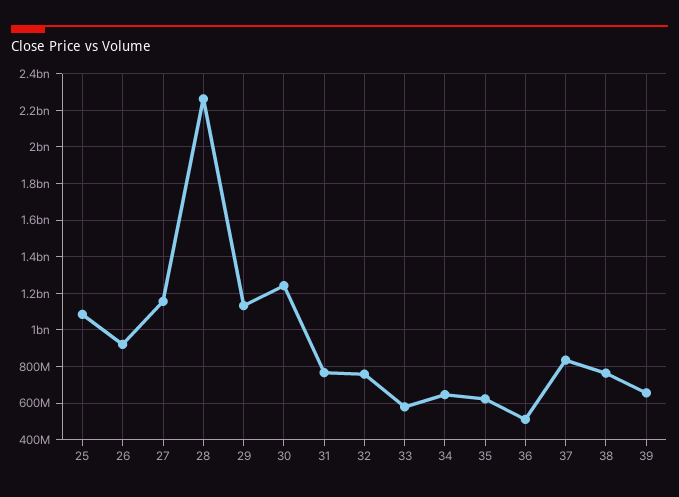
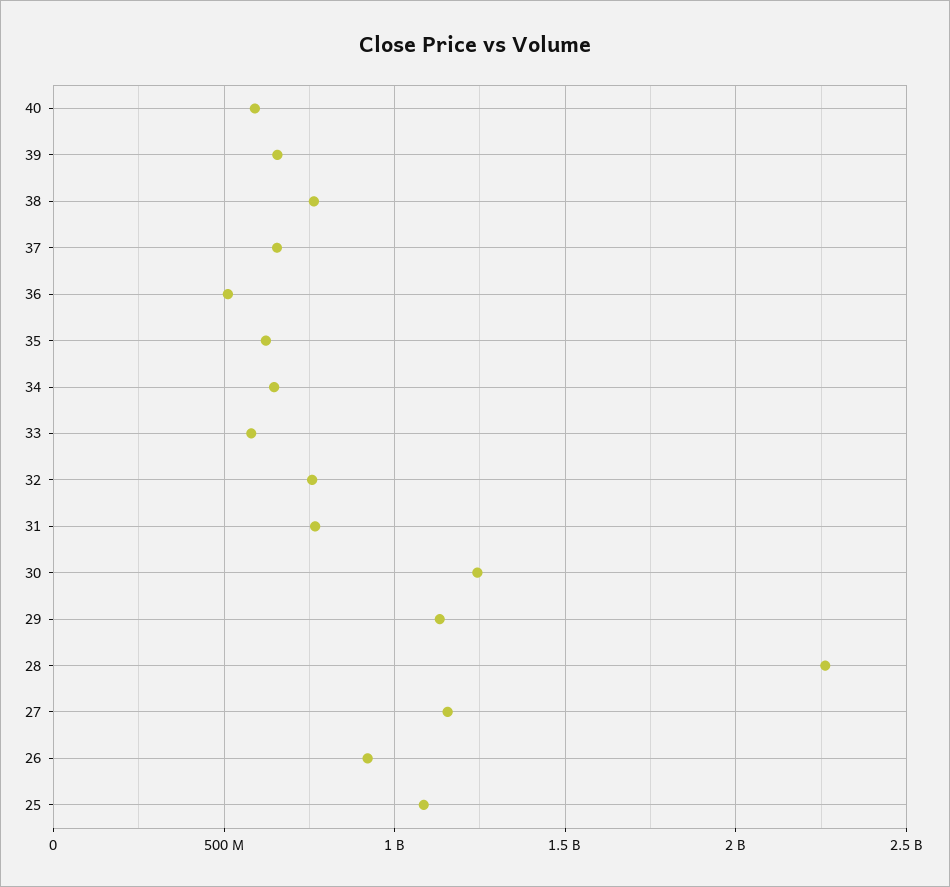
37: 850000000 -> 650000000
40: none -> 600000000

